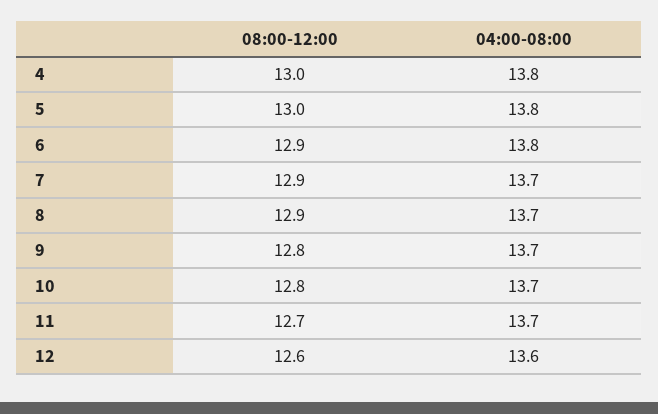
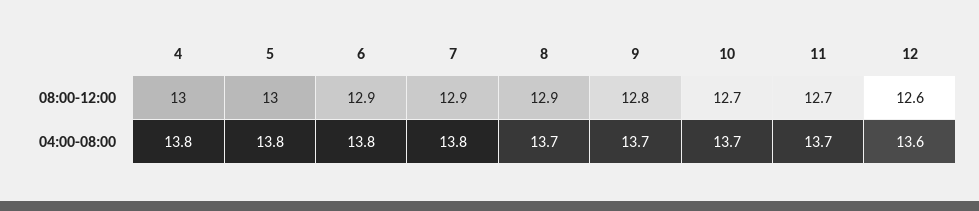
04:00-08:00, 7: 13.7 -> 13.8
08:00-12:00, 10: 12.8 -> 12.7

